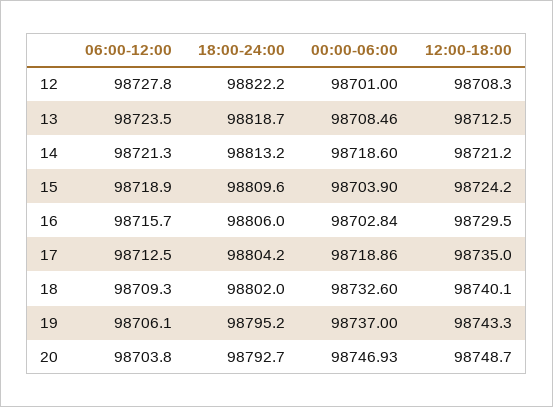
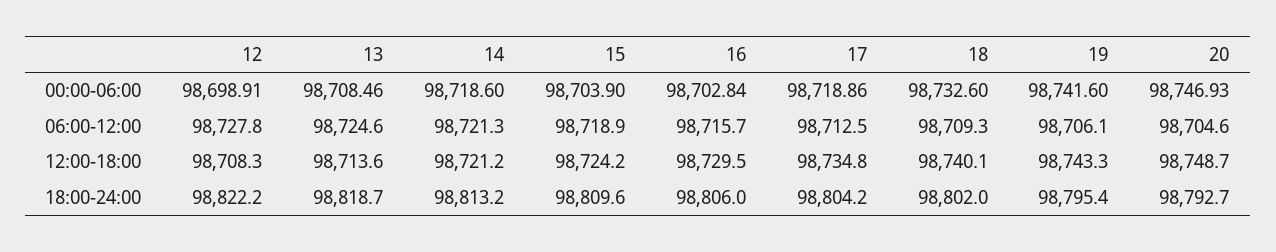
00:00-06:00, 12: 98701 -> 98698.91
06:00-12:00, 13: 98723.5 -> 98724.6
12:00-18:00, 13: 98712.5 -> 98713.6
12:00-18:00, 17: 98735 -> 98734.8
18:00-24:00, 19: 98795.2 -> 98795.4
00:00-06:00, 19: 98737 -> 98741.6
06:00-12:00, 20: 98703.8 -> 98704.6

